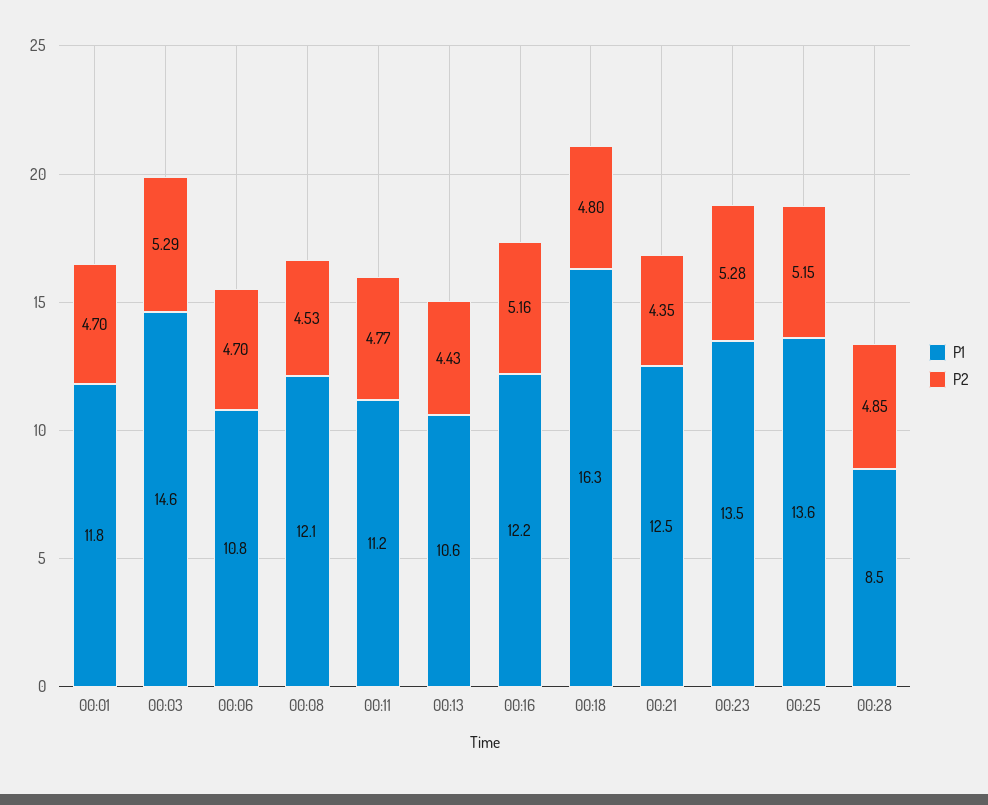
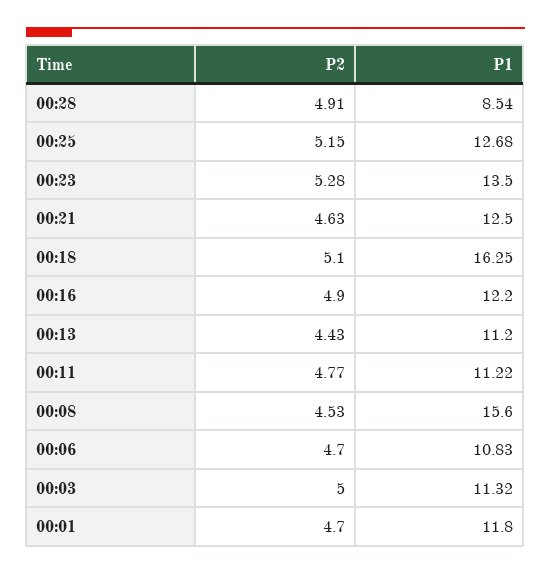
P1, 00:03: 14.6 -> 11.32
P2, 00:03: 5.29 -> 5
P1, 00:08: 12.1 -> 15.6
P1, 00:13: 10.6 -> 11.2
P2, 00:16: 5.16 -> 4.9
P2, 00:18: 4.8 -> 5.1
P2, 00:21: 4.35 -> 4.63
P1, 00:25: 13.6 -> 12.68
P2, 00:28: 4.85 -> 4.91

